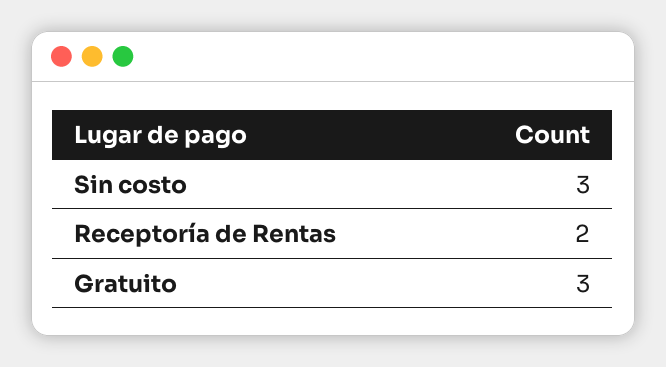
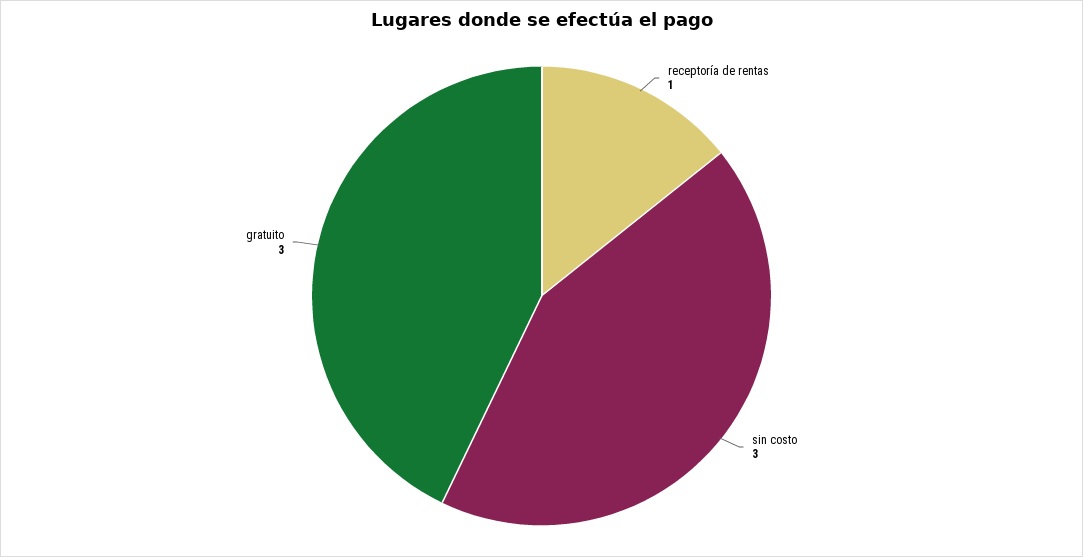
Receptoría de Rentas: 2 -> 1

